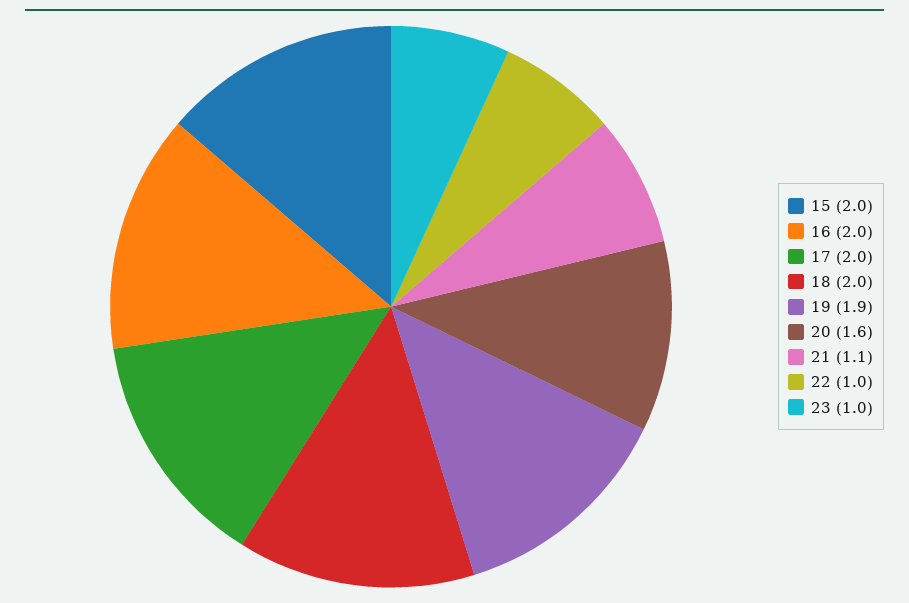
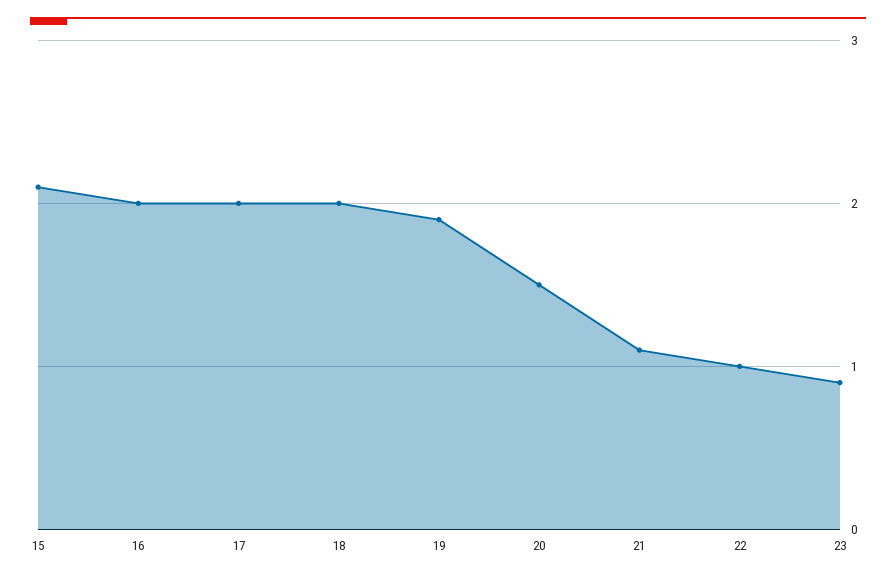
15: 2 -> 2.1
20: 1.6 -> 1.5
23: 1 -> 0.9

